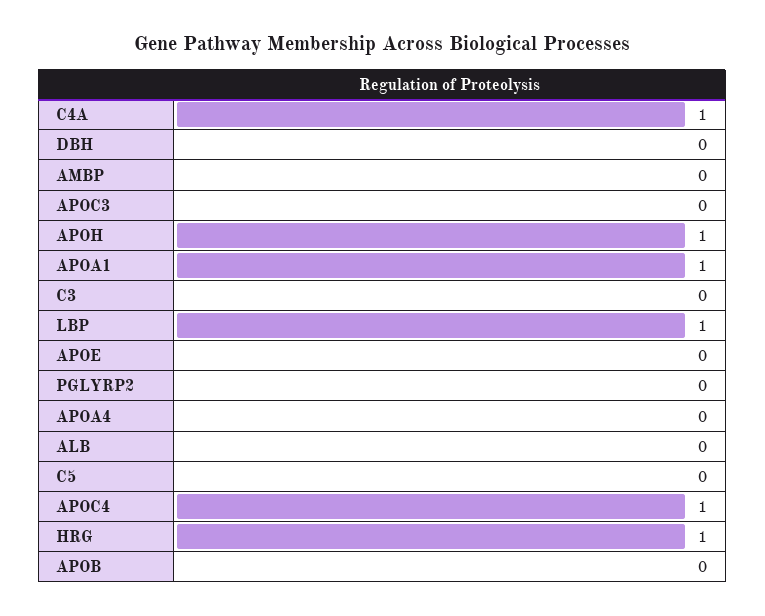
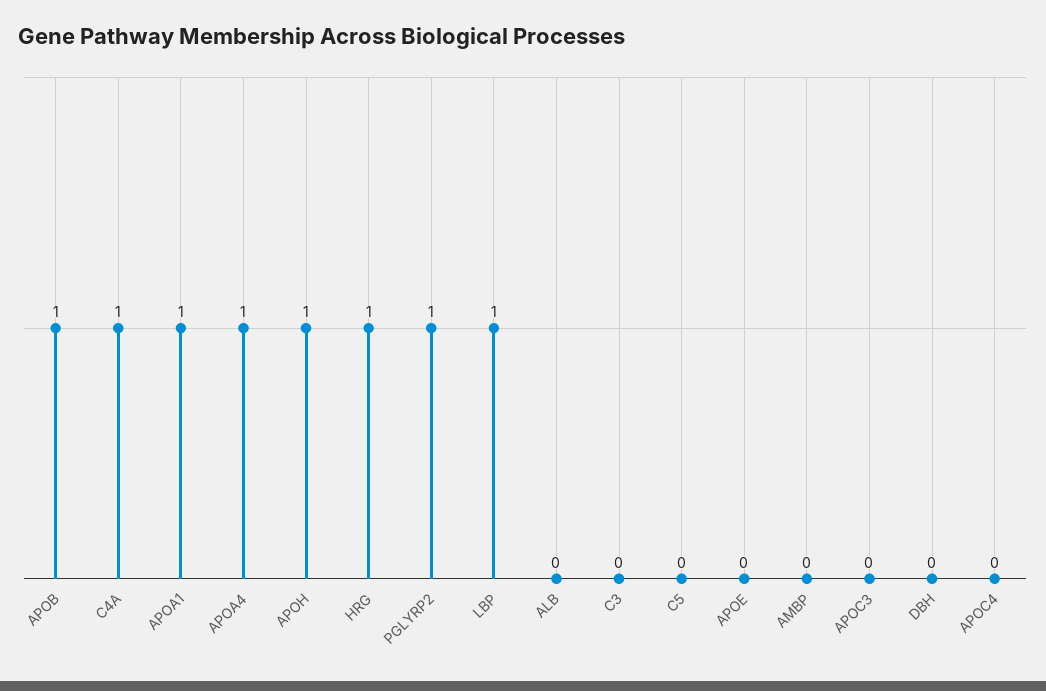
PGLYRP2: 0 -> 1
APOA4: 0 -> 1
APOC4: 1 -> 0
APOB: 0 -> 1

